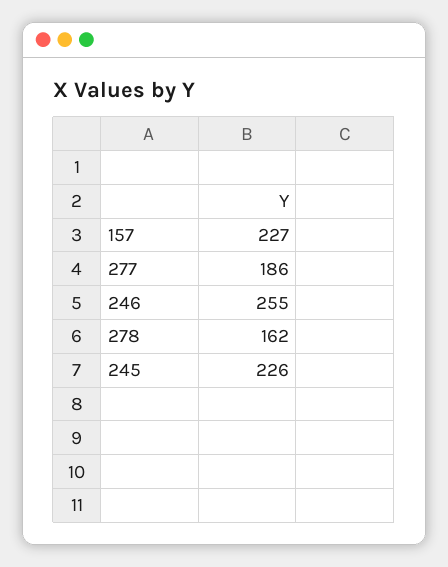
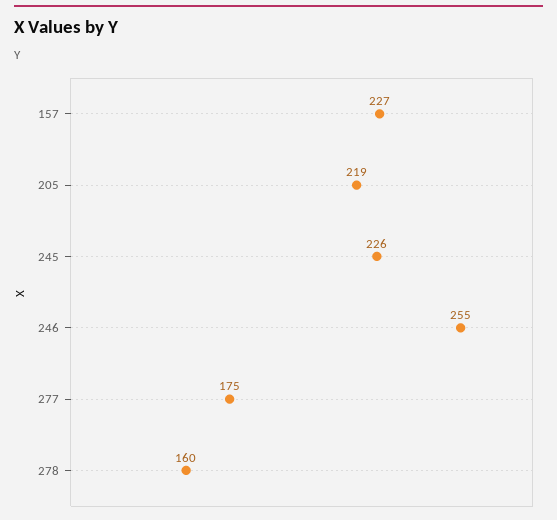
277: 186 -> 175
278: 162 -> 160
205: none -> 219

